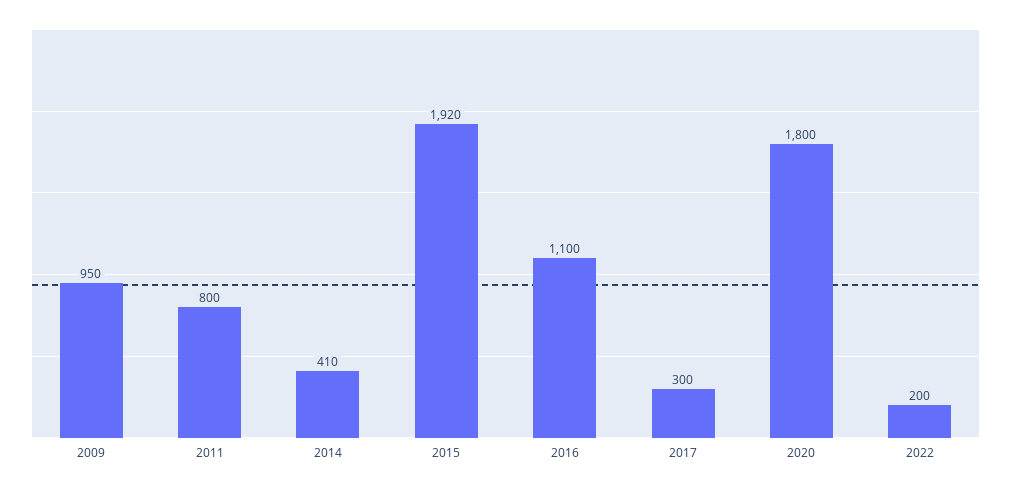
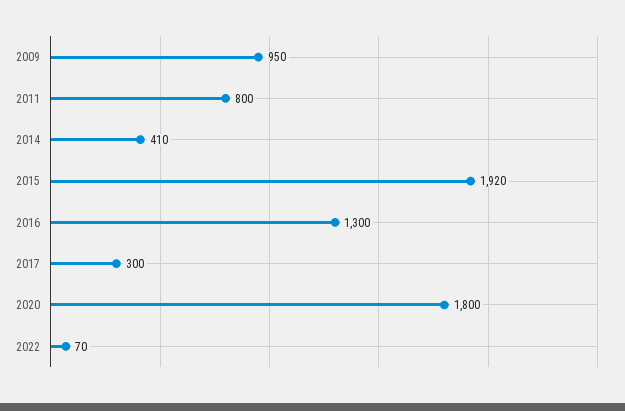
2016: 1100 -> 1300
2022: 200 -> 70

